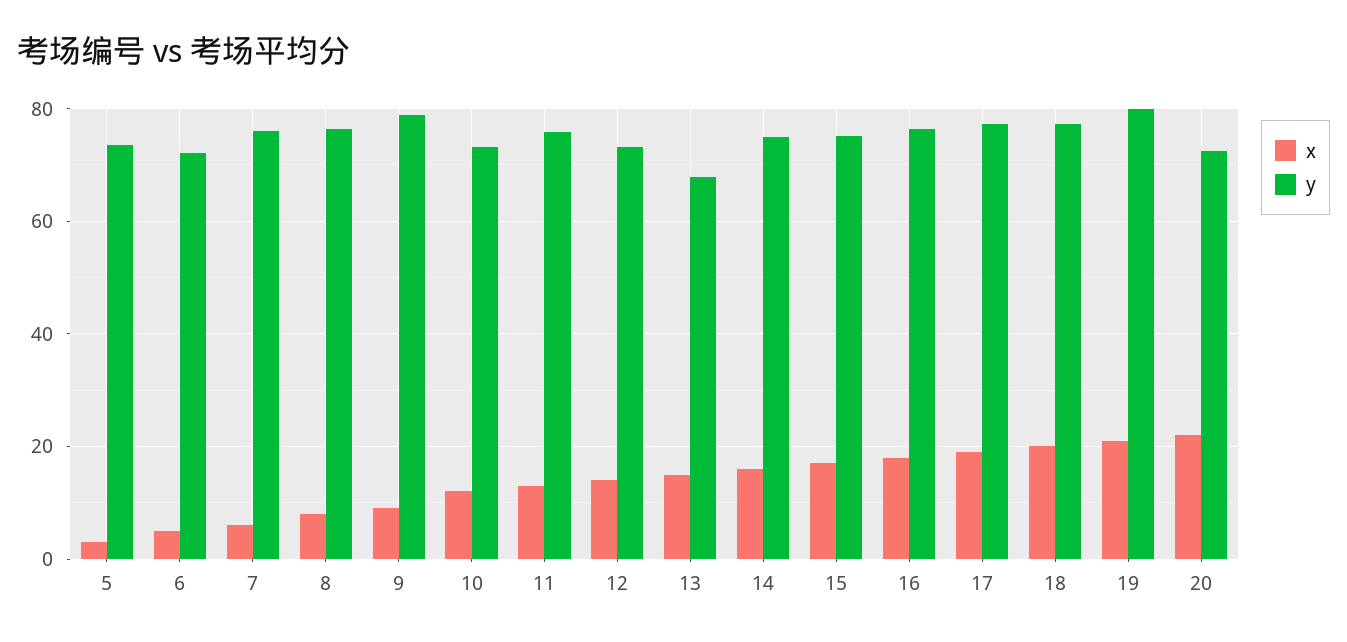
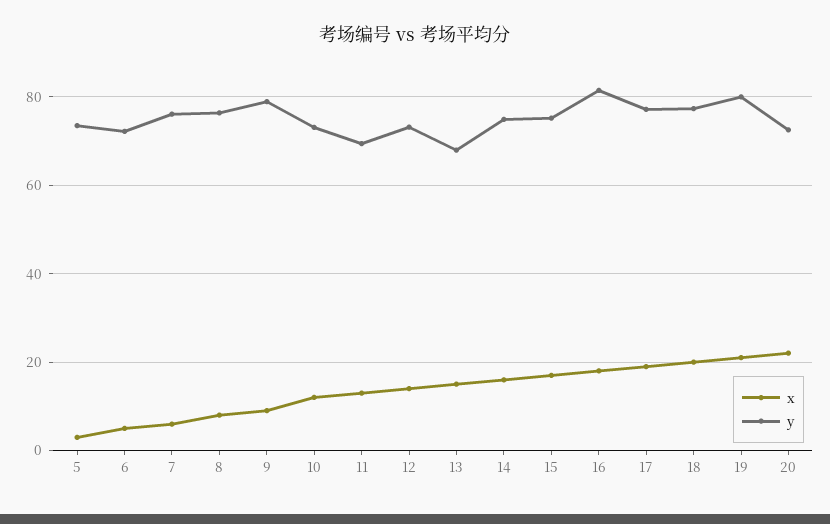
y, 11: 76 -> 70
y, 16: 76 -> 82

